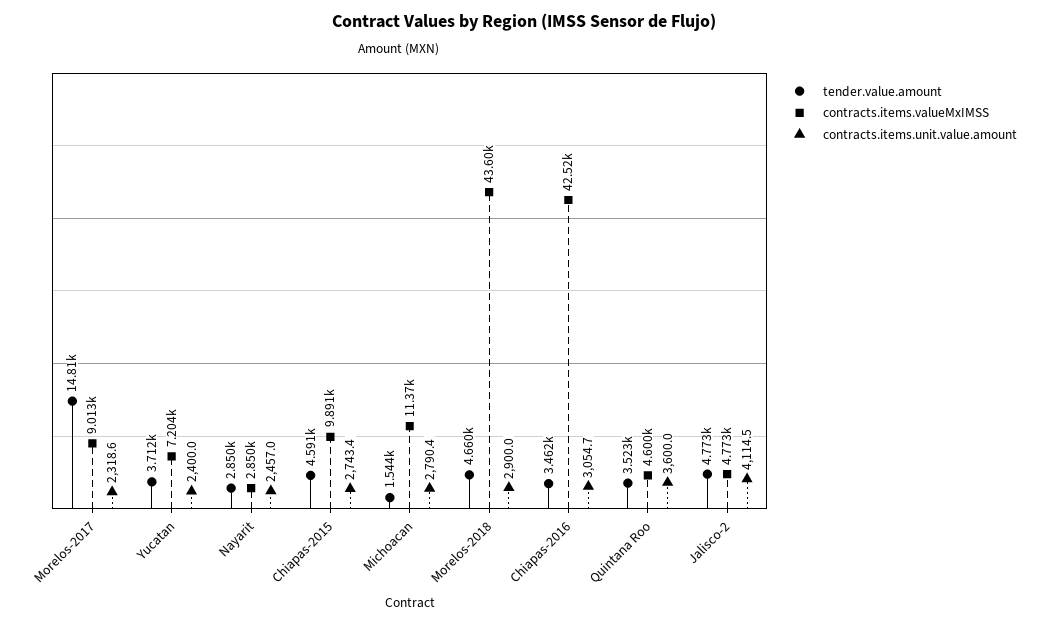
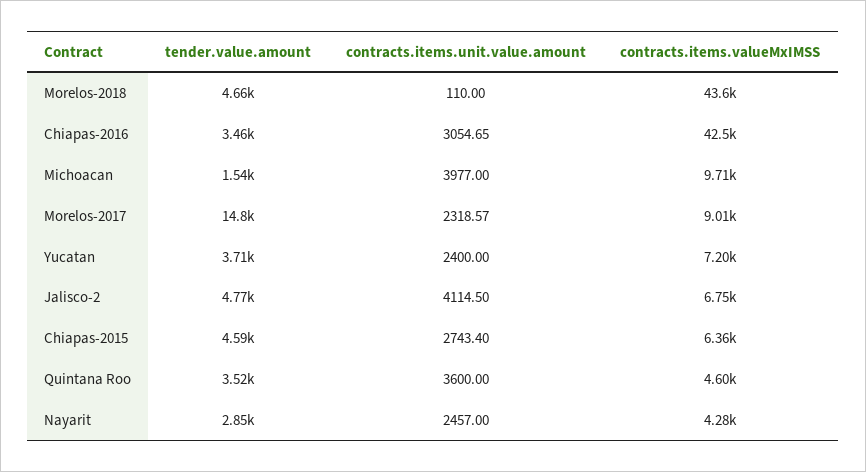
contracts.items.valueMxIMSS, Nayarit: 2850 -> 4280
contracts.items.valueMxIMSS, Chiapas-2015: 9891 -> 6360
contracts.items.valueMxIMSS, Michoacan: 11370 -> 9710
contracts.items.unit.value.amount, Michoacan: 2790.4 -> 3977
contracts.items.unit.value.amount, Morelos-2018: 2900 -> 110
contracts.items.valueMxIMSS, Jalisco-2: 4773 -> 6750

